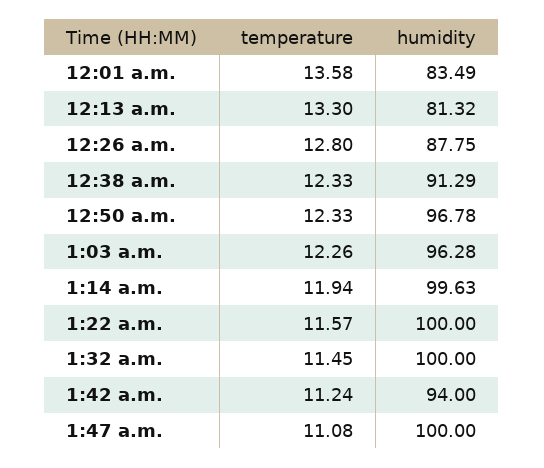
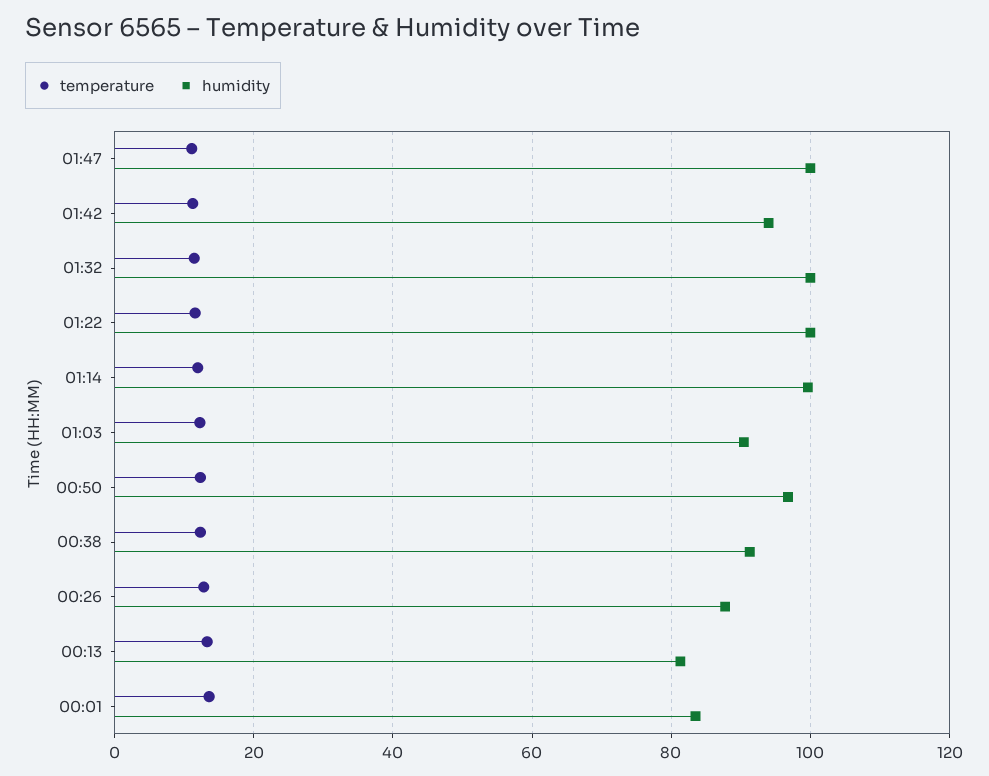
humidity, 1:03 a.m.: 96.28 -> 90

